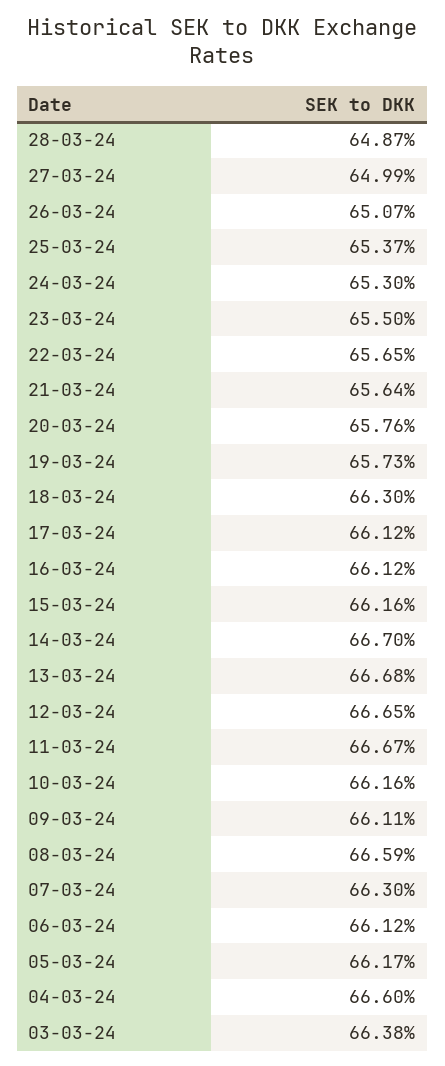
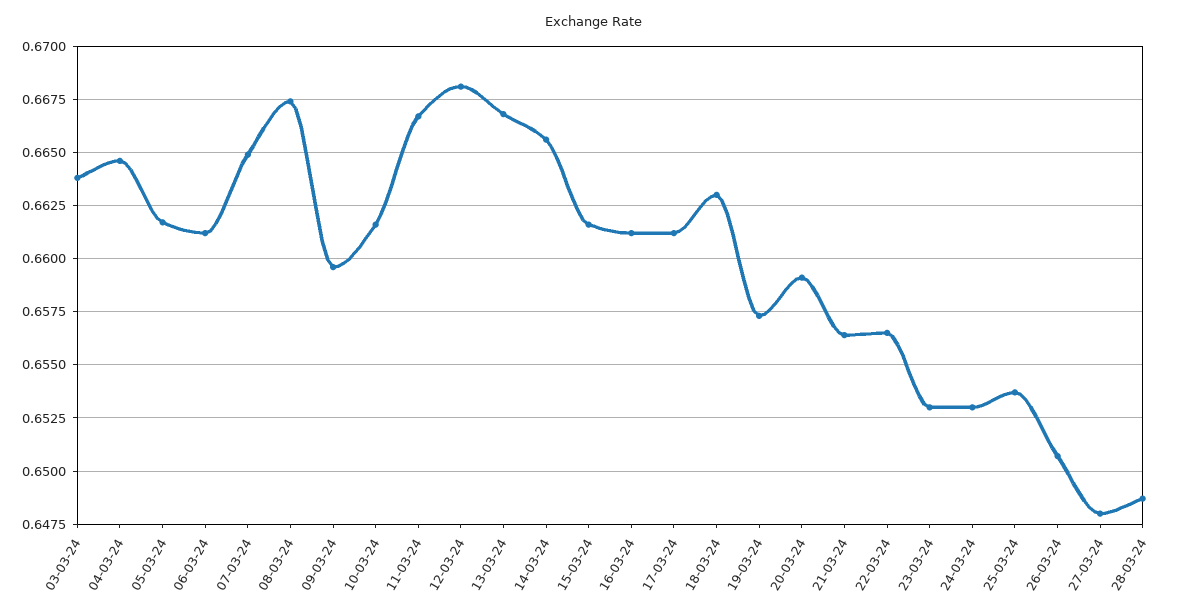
27-03-24: 0.6499 -> 0.648
23-03-24: 0.655 -> 0.653
20-03-24: 0.6576 -> 0.659
14-03-24: 0.667 -> 0.6655
12-03-24: 0.6665 -> 0.668
09-03-24: 0.6611 -> 0.6595
08-03-24: 0.6659 -> 0.6675
07-03-24: 0.663 -> 0.665
04-03-24: 0.666 -> 0.6645

